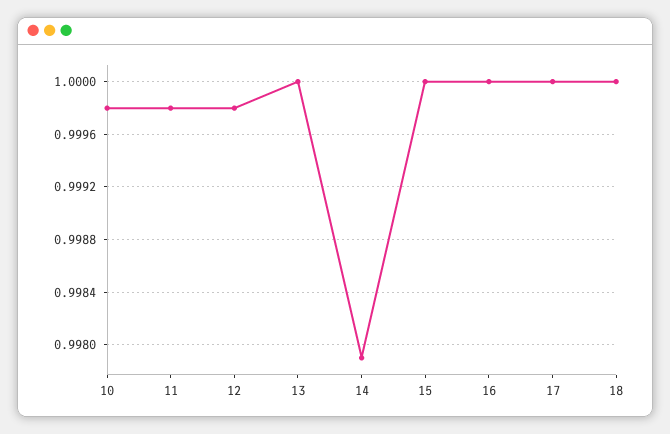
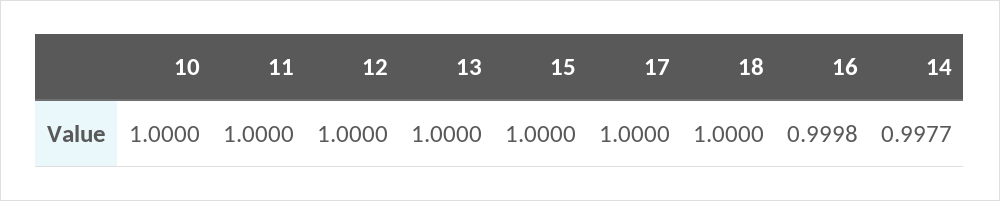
10: 0.9998 -> 1
11: 0.9998 -> 1
12: 0.9998 -> 1
14: 0.9979 -> 0.9977
16: 1 -> 0.9998

